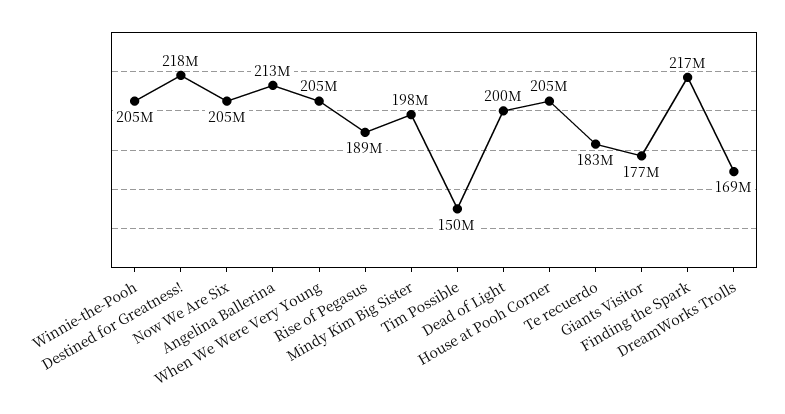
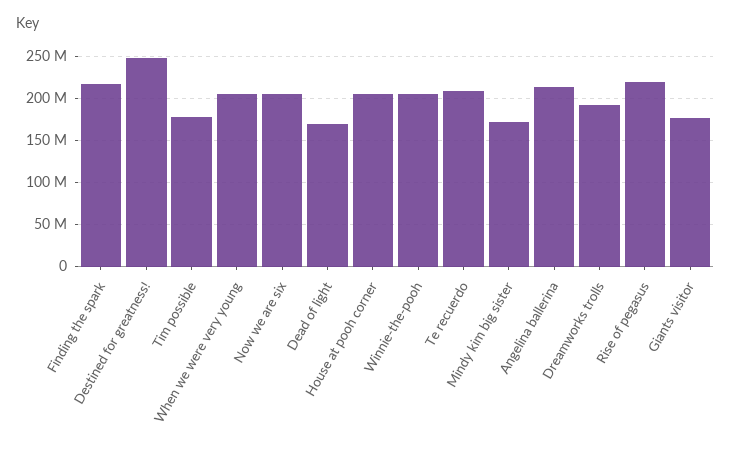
Destined for Greatness!: 218000000 -> 250000000
Rise of Pegasus: 189000000 -> 220000000
Mindy Kim Big Sister: 198000000 -> 170000000
Tim Possible: 150000000 -> 180000000
Dead of Light: 200000000 -> 170000000
Te recuerdo: 183000000 -> 210000000
DreamWorks Trolls: 169000000 -> 190000000

